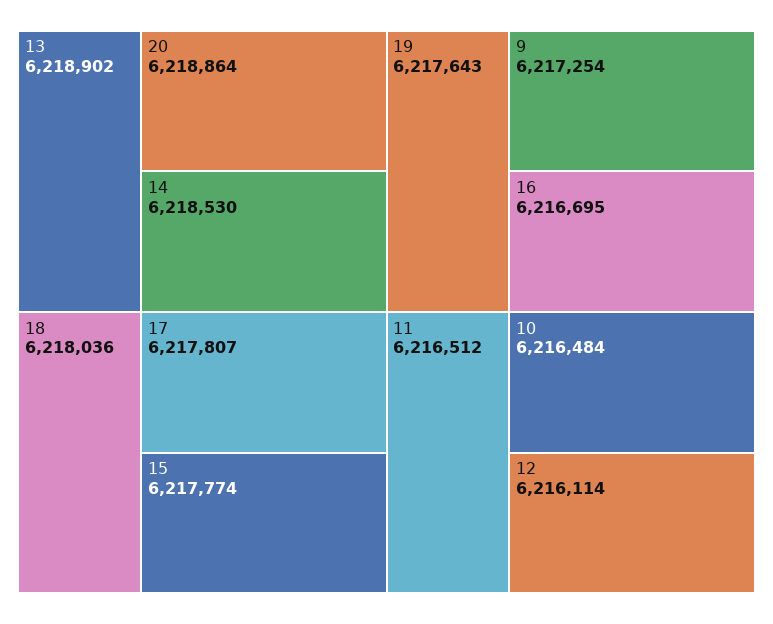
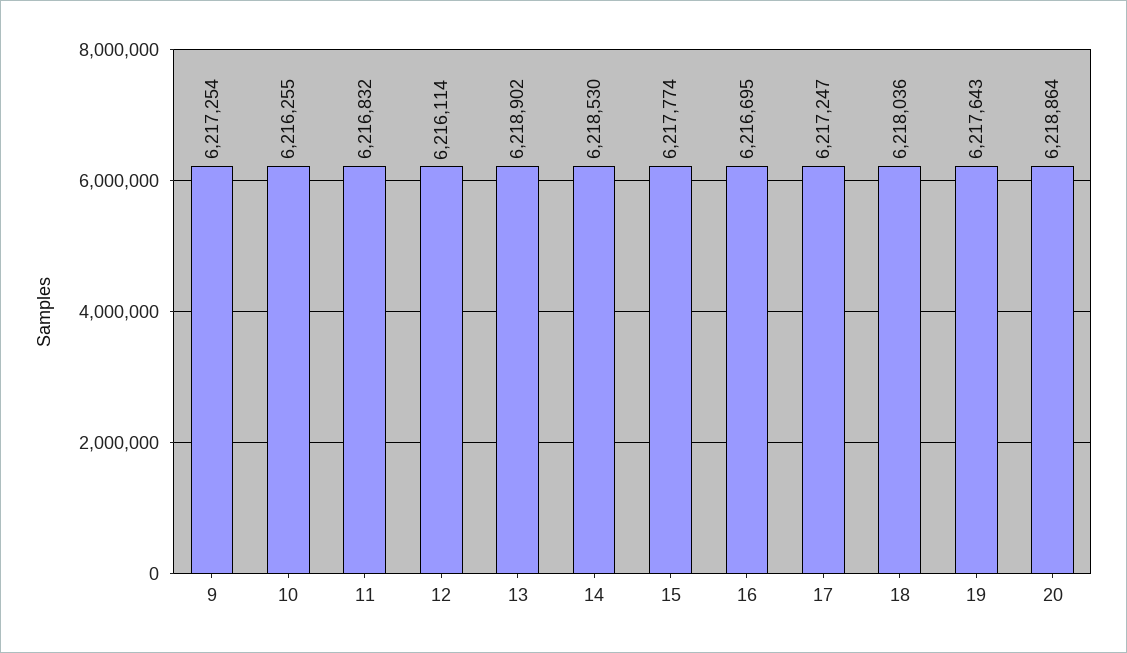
17: 6217807 -> 6217247
11: 6216512 -> 6216832
10: 6216484 -> 6216255

